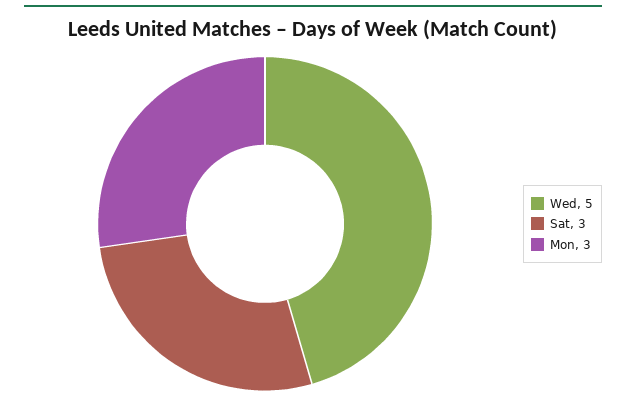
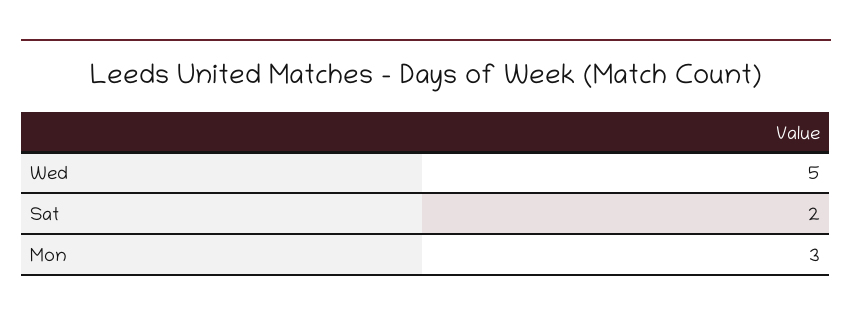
Sat: 3 -> 2

